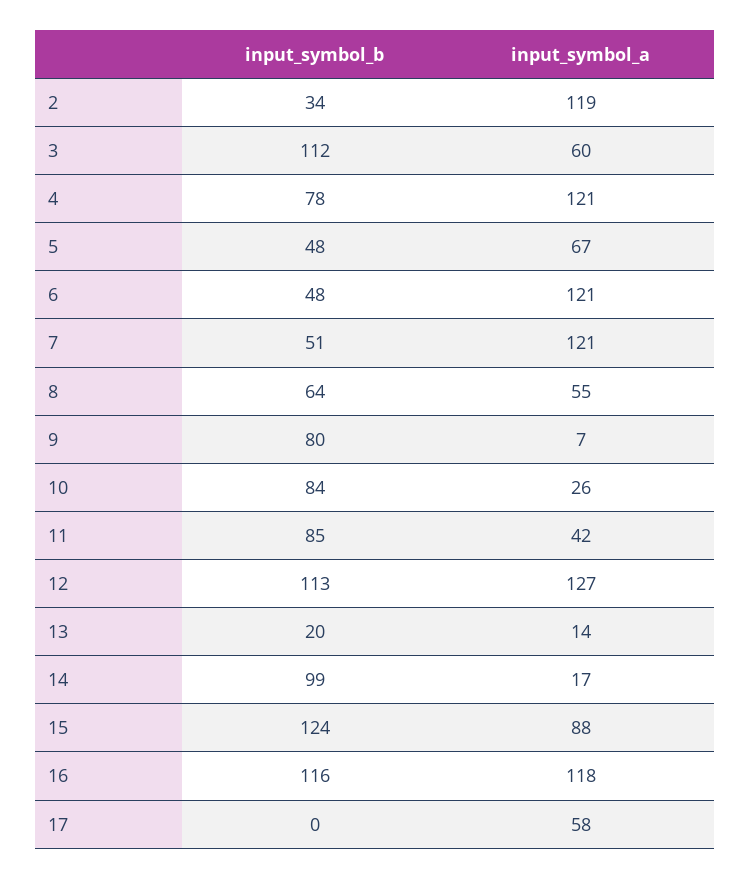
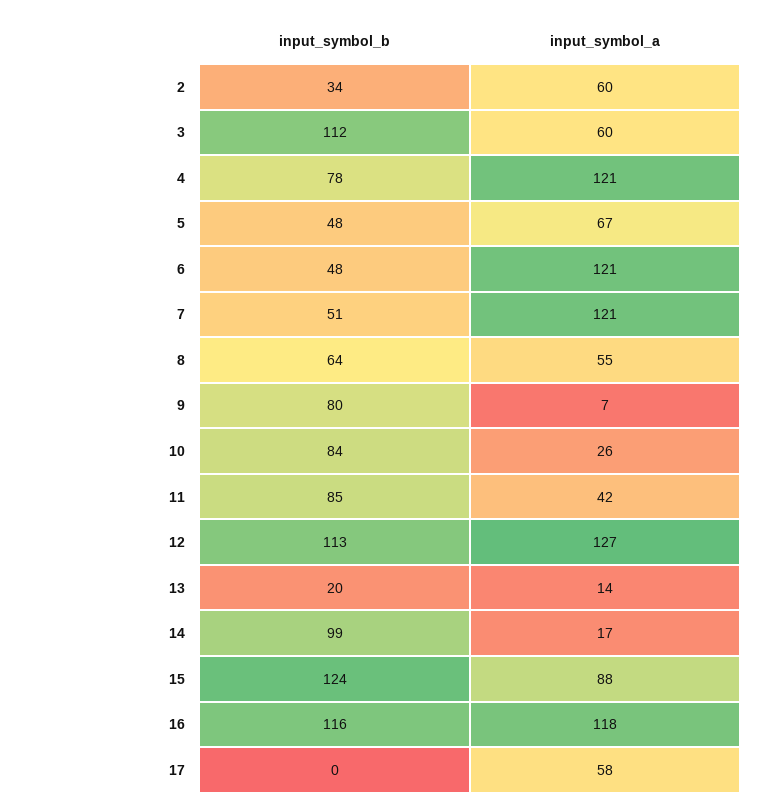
input_symbol_a, 2: 119 -> 60

